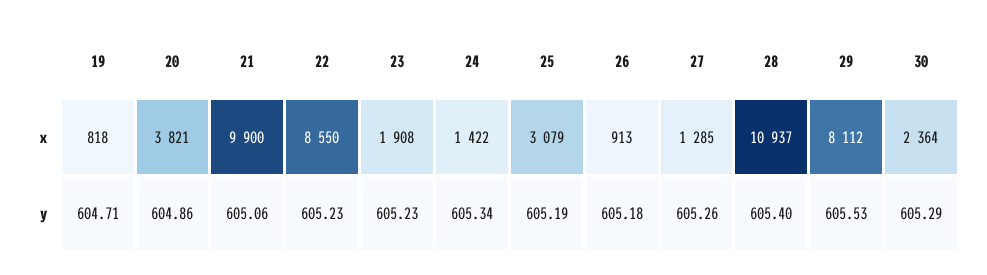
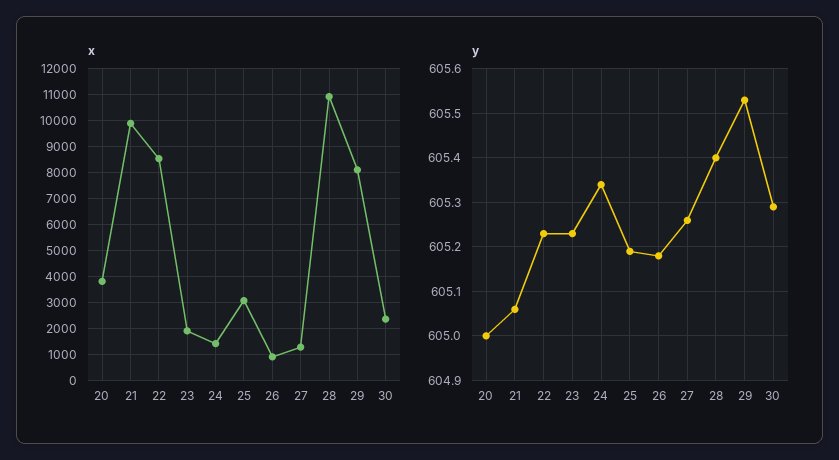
x, 19: 818 -> none
y, 19: 604.71 -> none
y, 20: 604.86 -> 605

